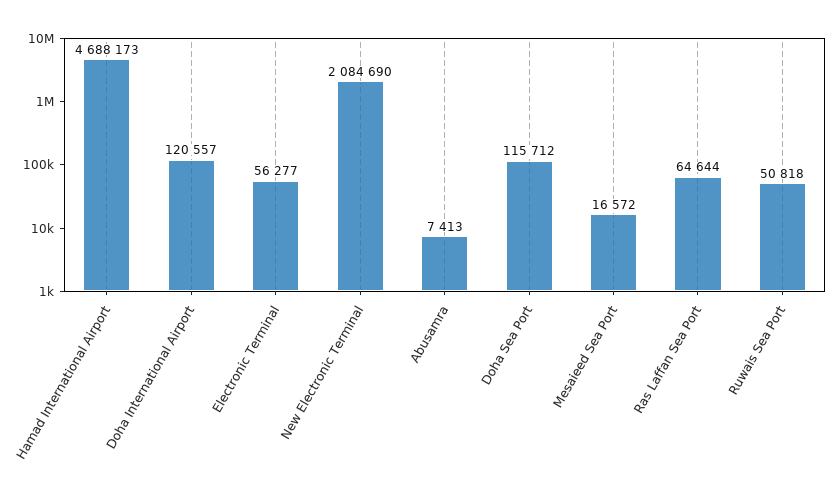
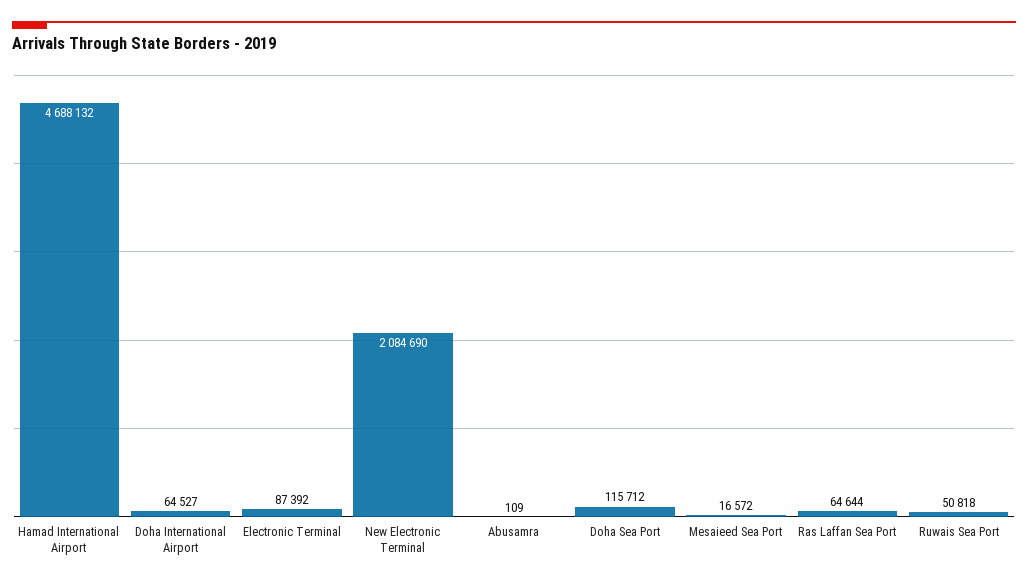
Hamad International Airport: 4688173 -> 4688132
Doha International Airport: 120557 -> 64527
Electronic Terminal: 56277 -> 87392
Abusamra: 7413 -> 109

